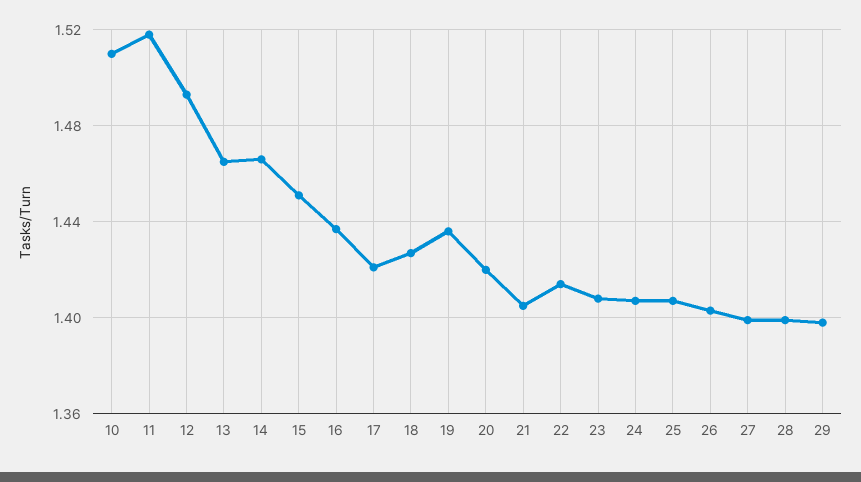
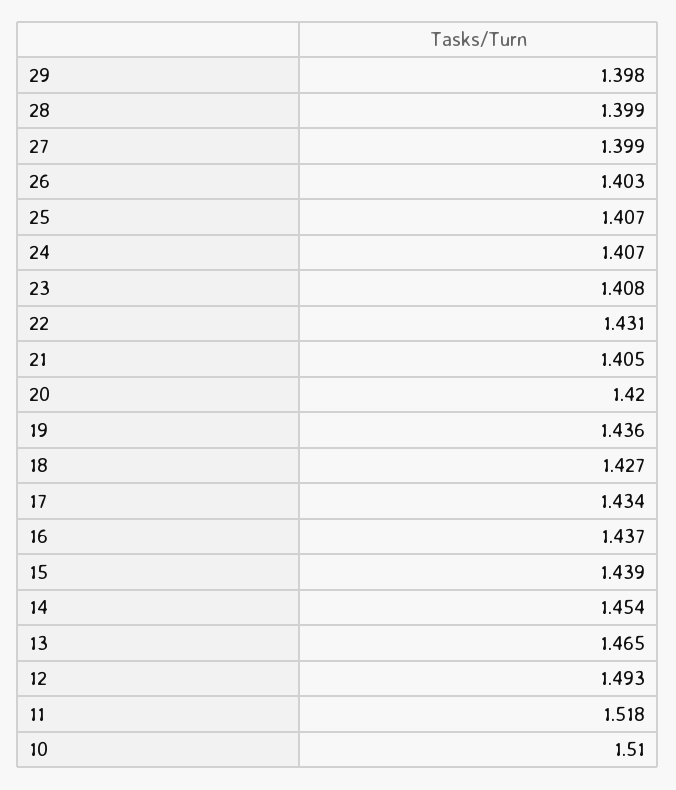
14: 1.465 -> 1.454
15: 1.45 -> 1.439
17: 1.42 -> 1.434
22: 1.415 -> 1.431

